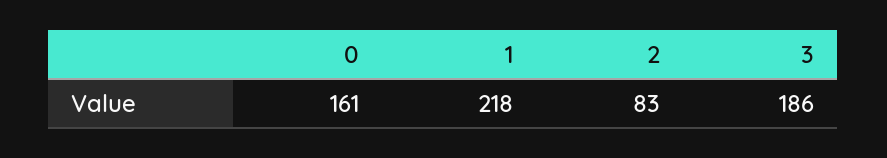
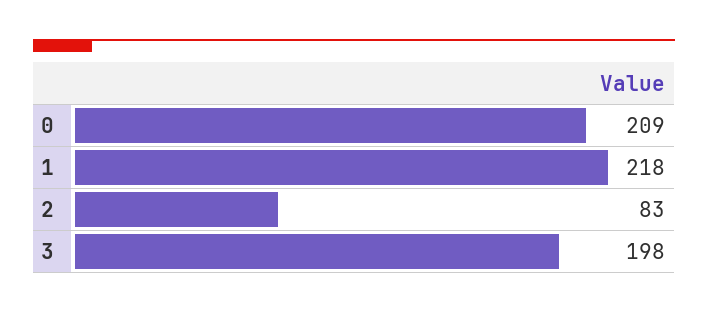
0: 161 -> 209
3: 186 -> 198

